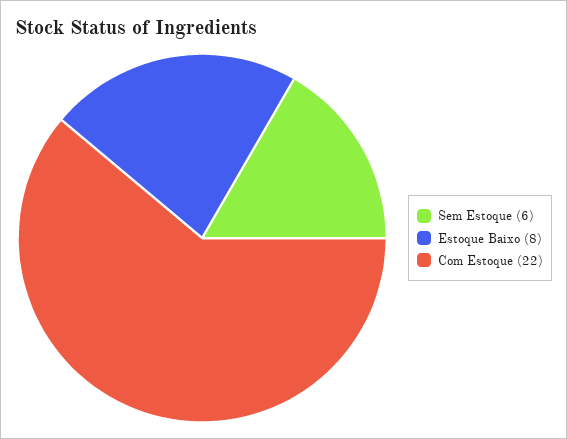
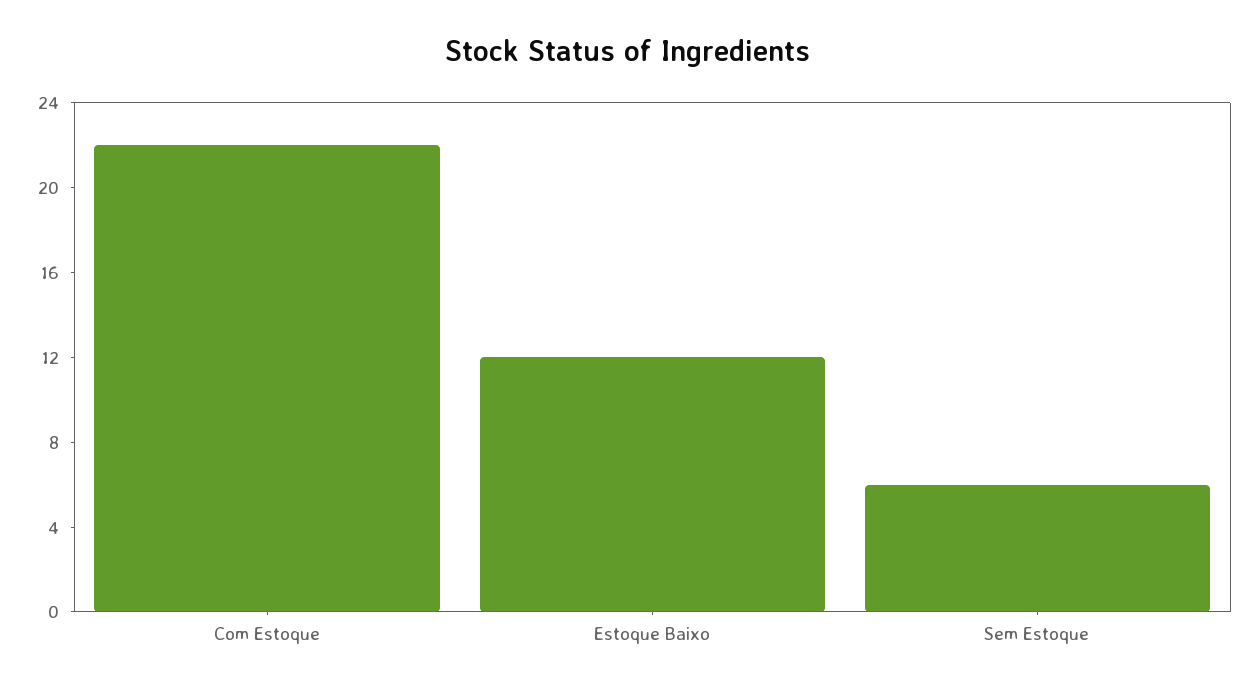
Estoque Baixo: 8 -> 12

